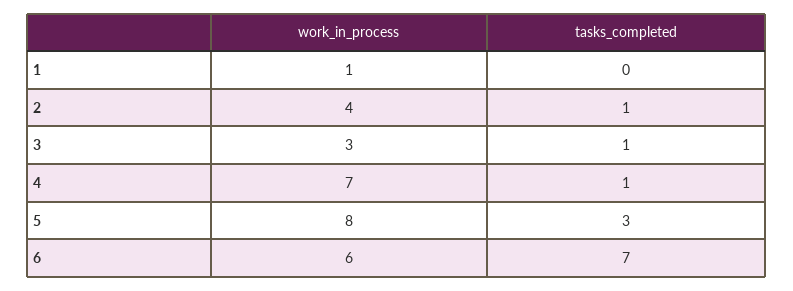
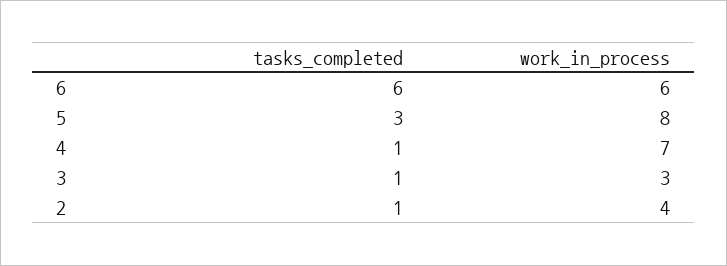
work_in_process, 1: 1 -> none
tasks_completed, 1: 0 -> none
tasks_completed, 6: 7 -> 6

